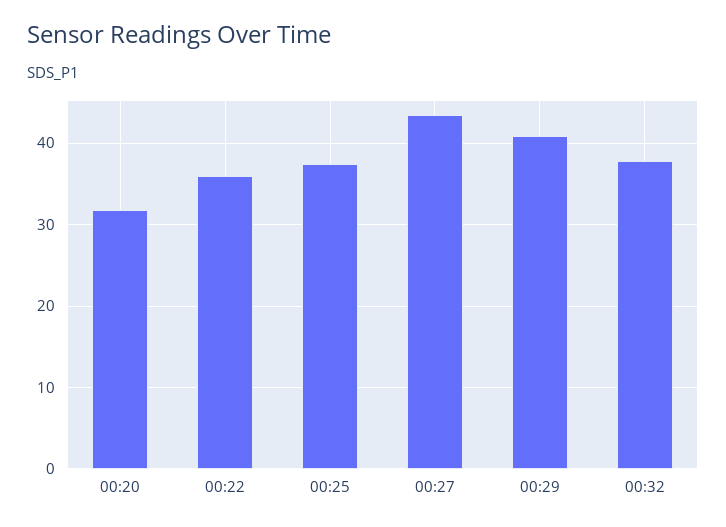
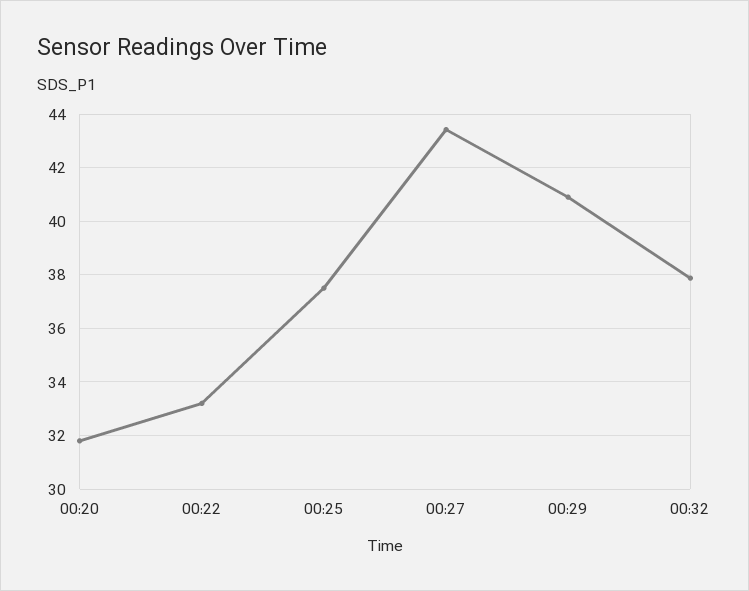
00:22: 36 -> 33.25

